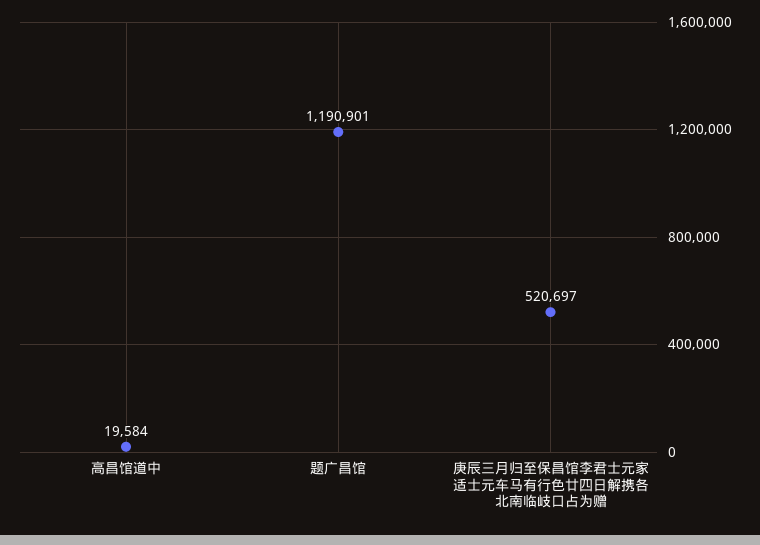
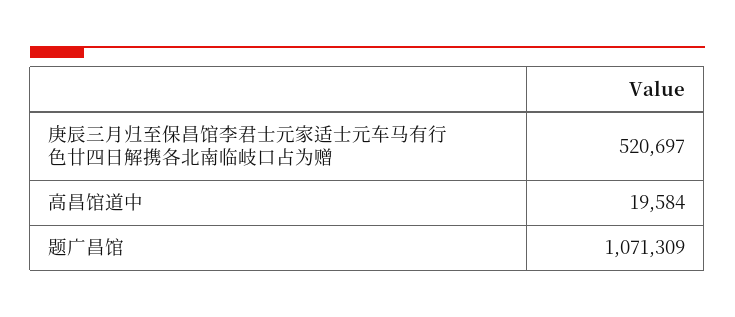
题广昌馆: 1190901 -> 1071309

